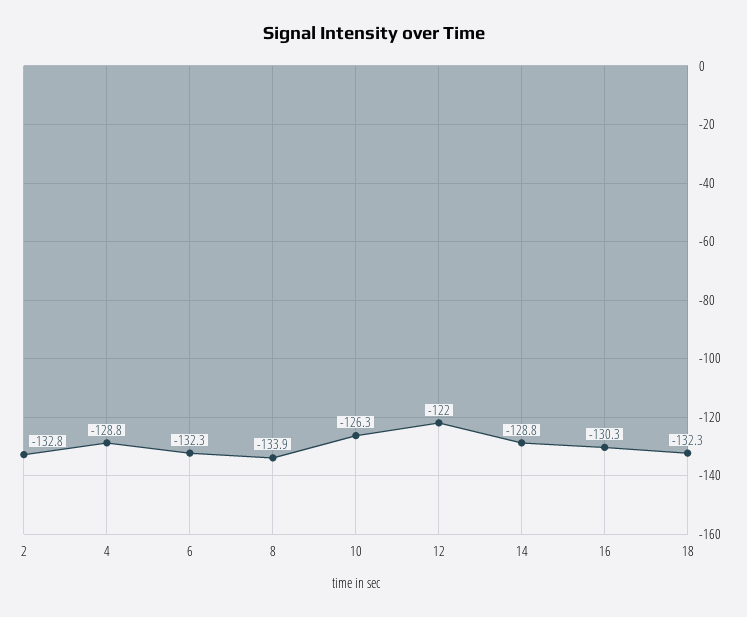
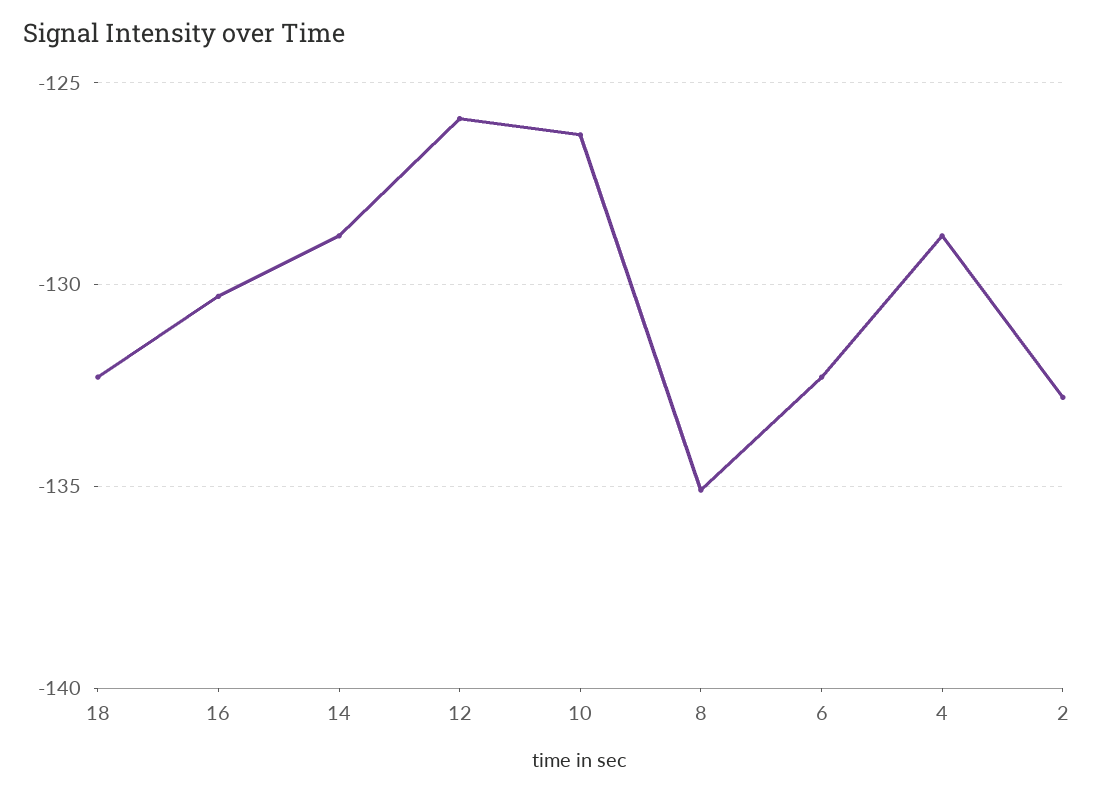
8: -133.9 -> -135
12: -122 -> -126

